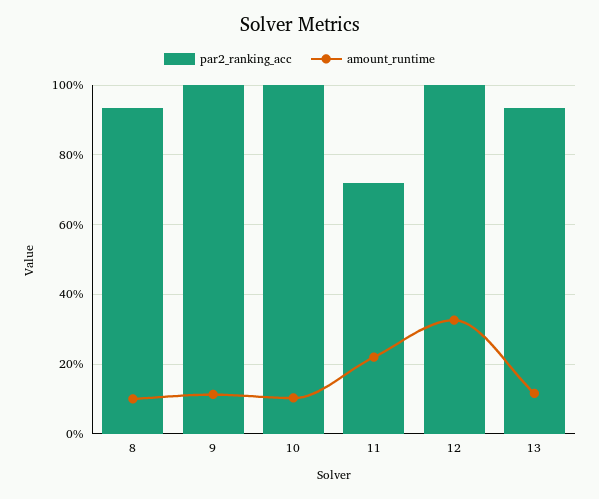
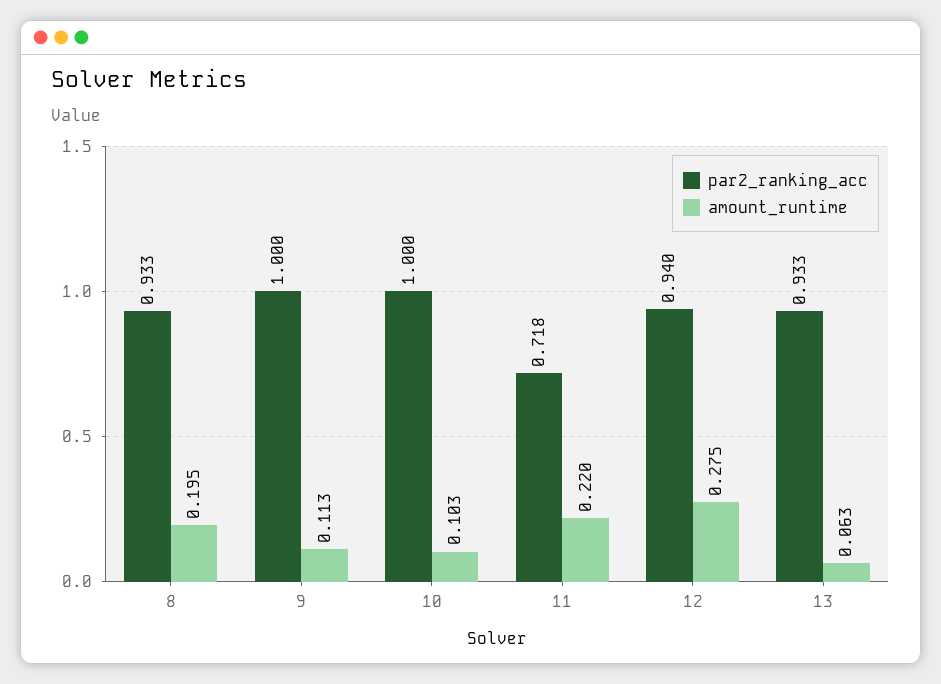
amount_runtime, 8: 0.1 -> 0.195
par2_ranking_acc, 12: 1 -> 0.94
amount_runtime, 12: 0.32 -> 0.275
amount_runtime, 13: 0.12 -> 0.063

